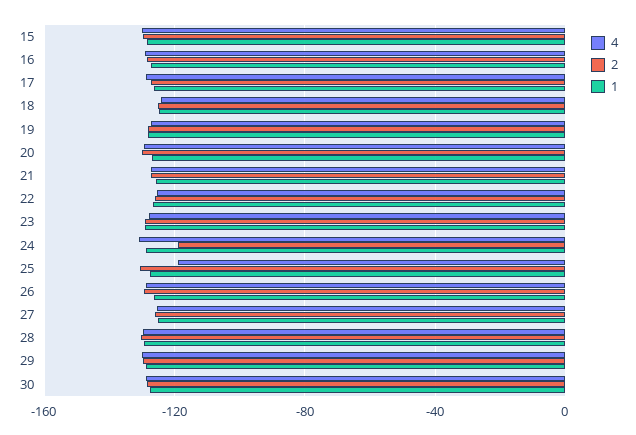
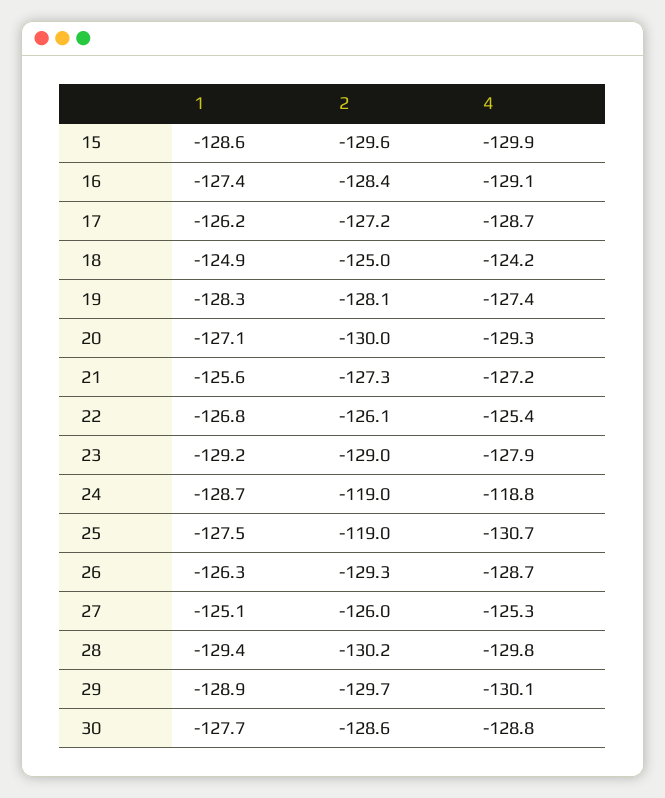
4, 24: -130 -> -118.8
4, 25: -120 -> -130.7
2, 25: -130 -> -119

